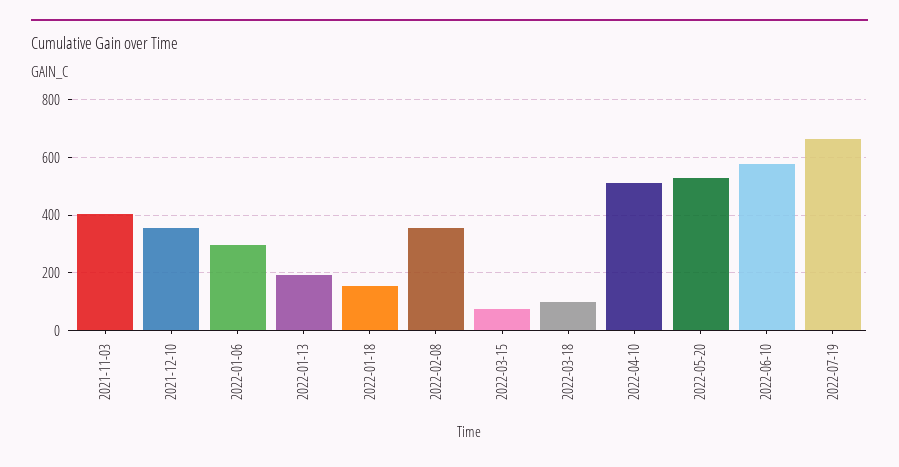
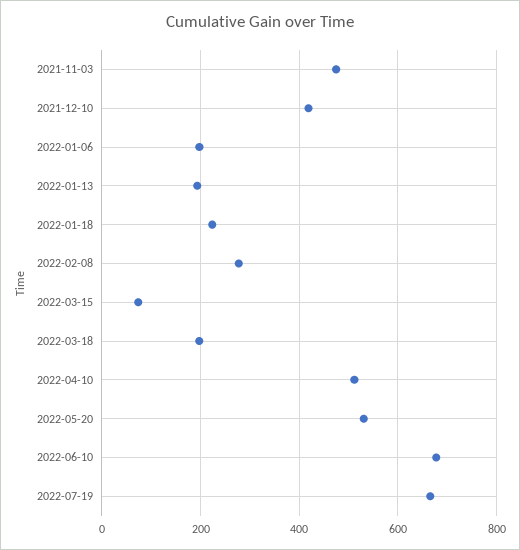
2021-11-03: 400 -> 480
2021-12-10: 350 -> 420
2022-01-06: 300 -> 200
2022-01-18: 150 -> 220
2022-02-08: 350 -> 280
2022-03-18: 100 -> 200
2022-06-10: 575 -> 680

